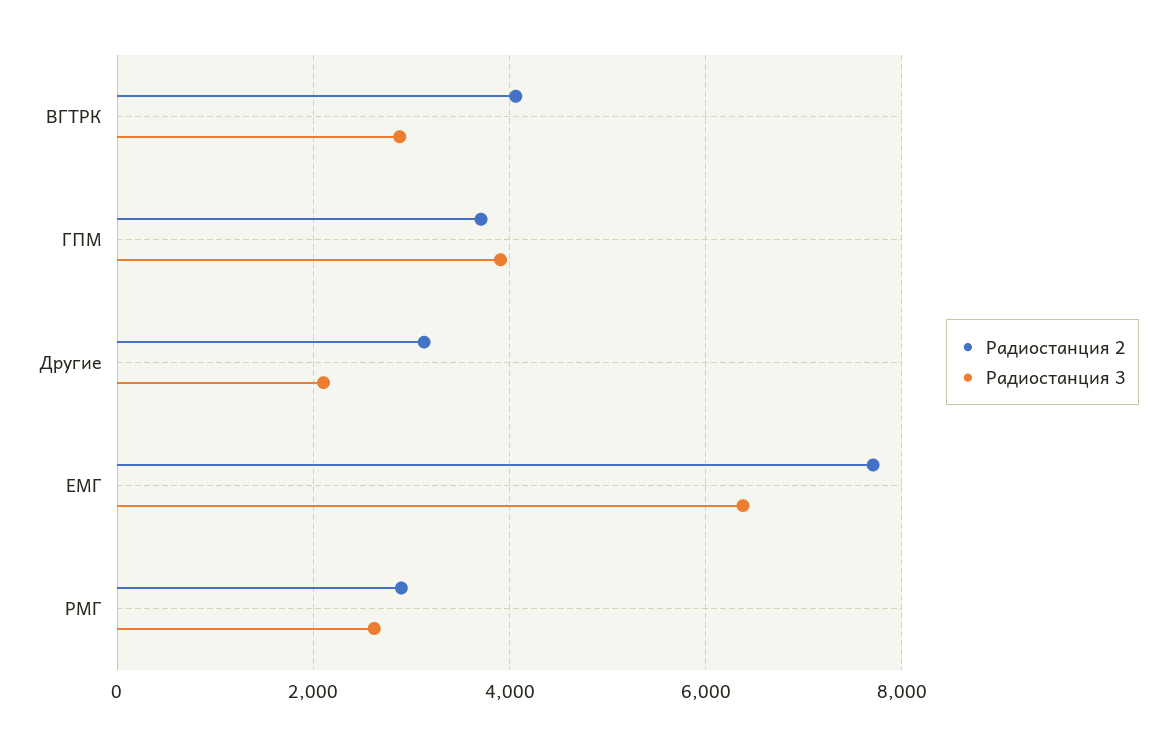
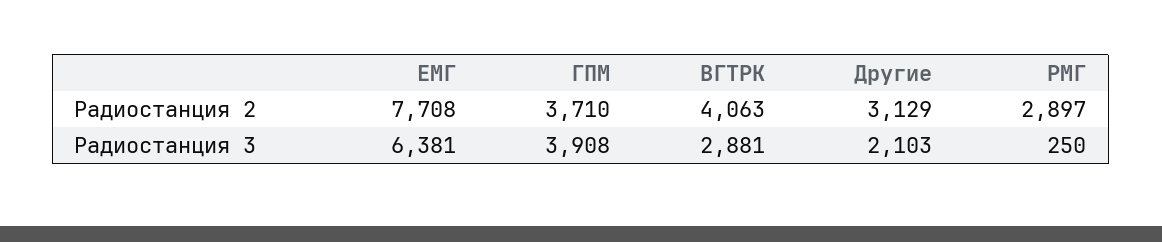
Радиостанция 3, РМГ: 2600 -> 250

